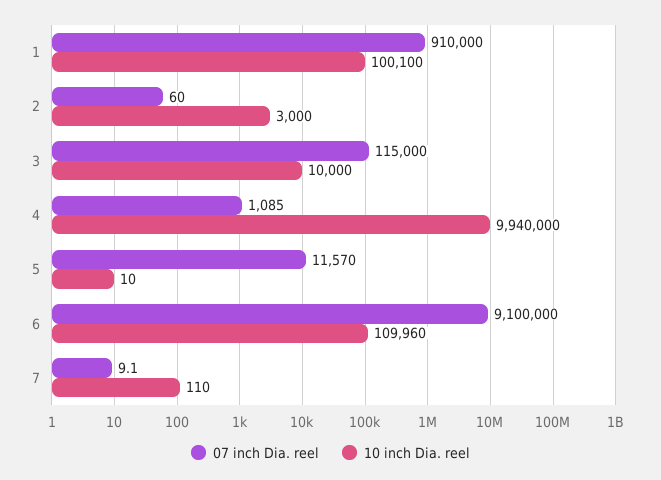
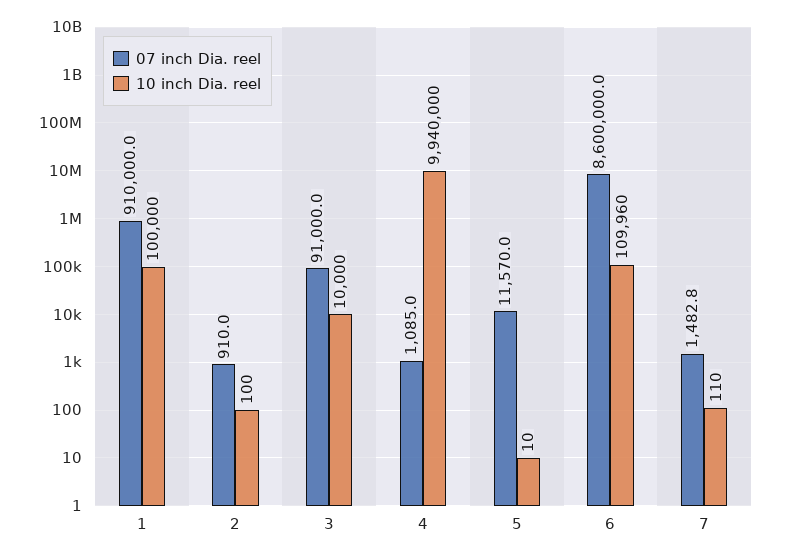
10 inch Dia. reel, 1: 100100 -> 100000
07 inch Dia. reel, 2: 60 -> 910
10 inch Dia. reel, 2: 3000 -> 100
07 inch Dia. reel, 3: 115000 -> 91000
07 inch Dia. reel, 6: 9100000 -> 8600000
07 inch Dia. reel, 7: 9.1 -> 1482.8

